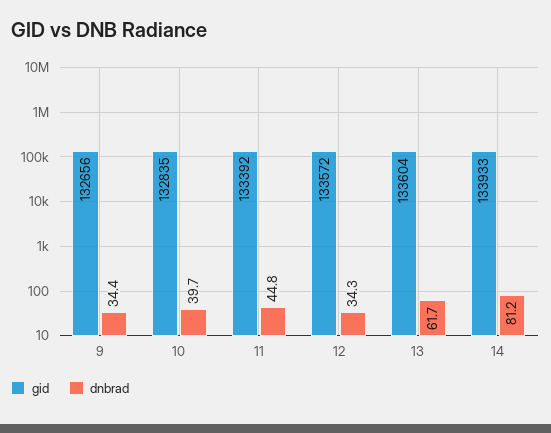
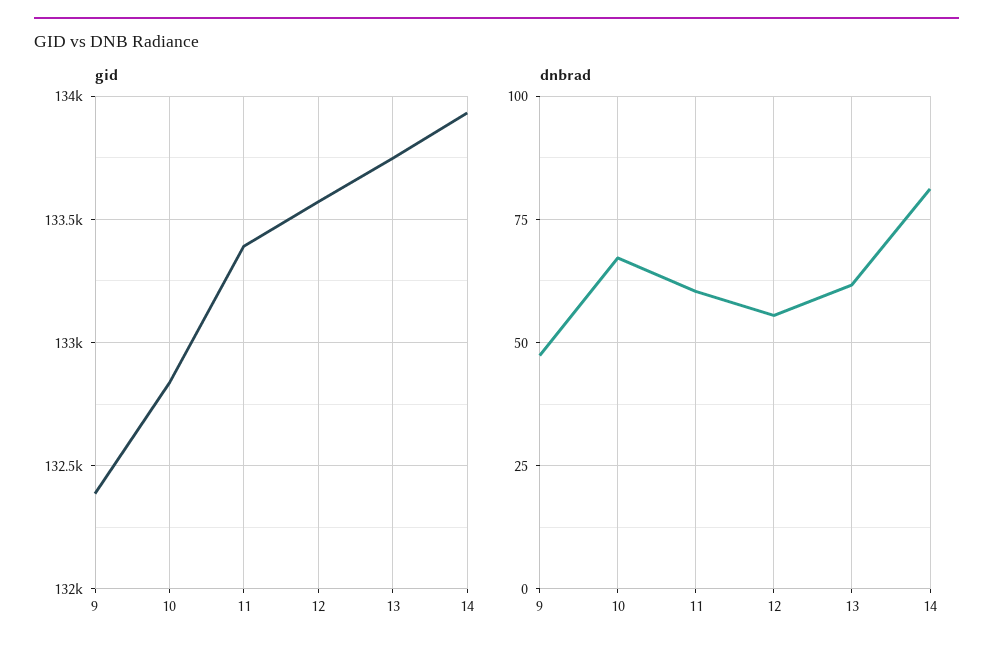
gid, 9: 132656 -> 132400
dnbrad, 9: 34.4 -> 47.5
dnbrad, 10: 39.7 -> 67.5
dnbrad, 11: 44.8 -> 60
dnbrad, 12: 34.3 -> 55
gid, 13: 133604 -> 133750

